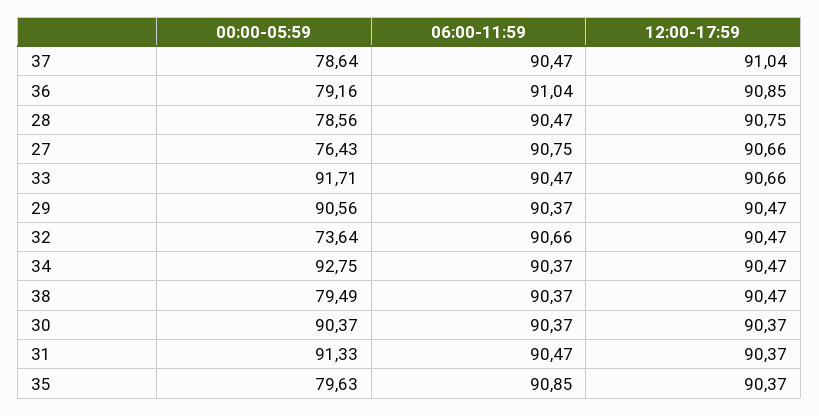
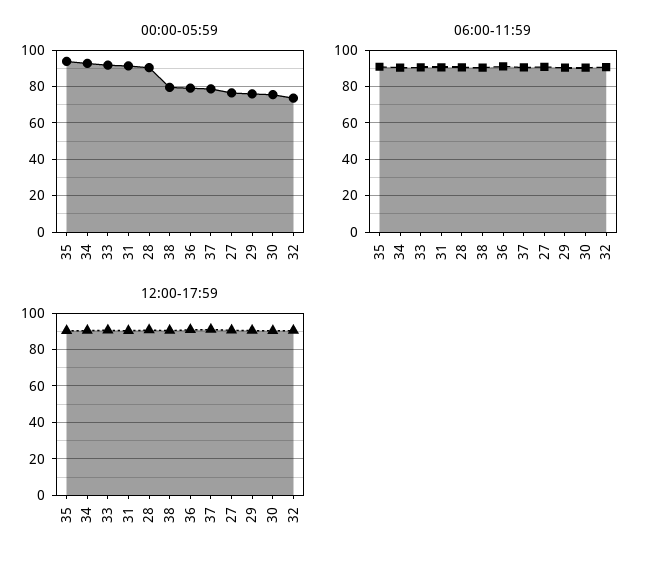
00:00-05:59, 28: 78.56 -> 90
00:00-05:59, 29: 90.56 -> 75
00:00-05:59, 30: 90.37 -> 75
00:00-05:59, 35: 79.63 -> 95

